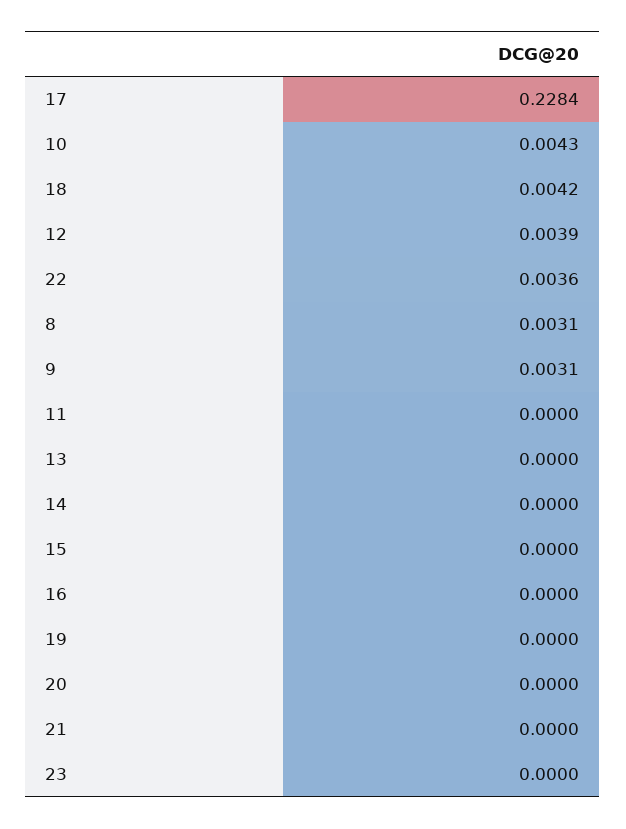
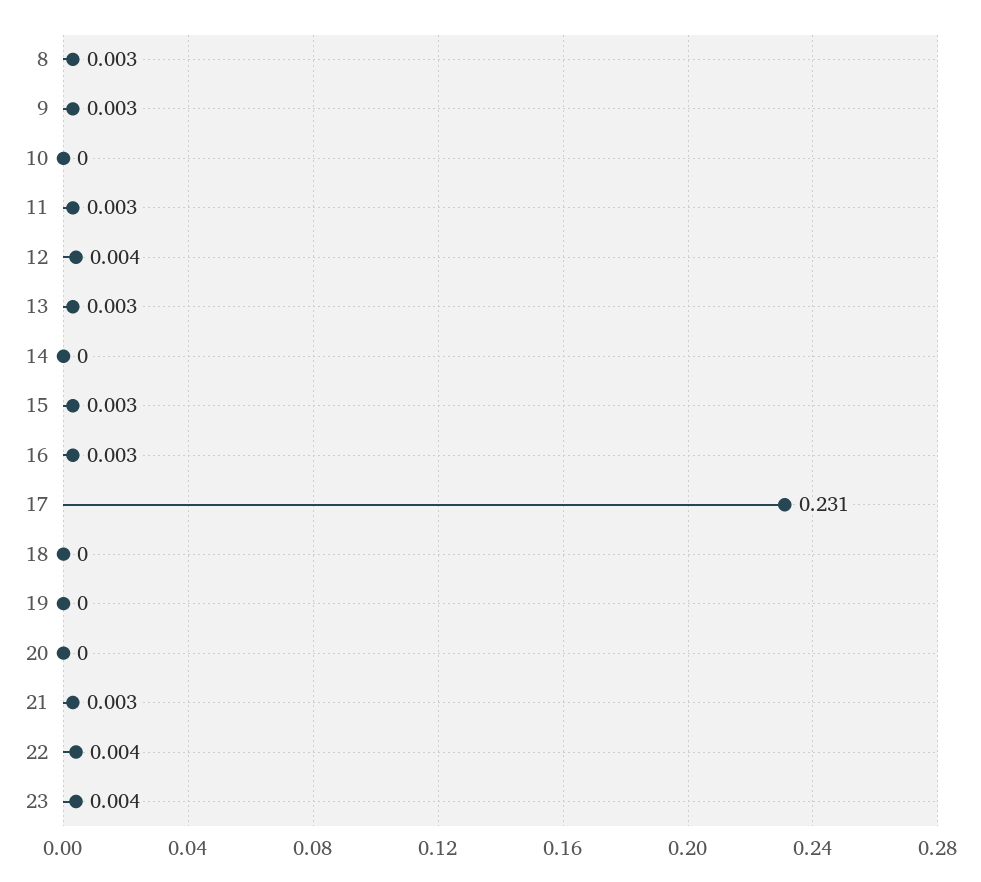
17: 0.2284 -> 0.231
10: 0.0043 -> 0
18: 0.0042 -> 0
11: 0 -> 0.003
13: 0 -> 0.003
15: 0 -> 0.003
16: 0 -> 0.003
21: 0 -> 0.003
23: 0 -> 0.004

